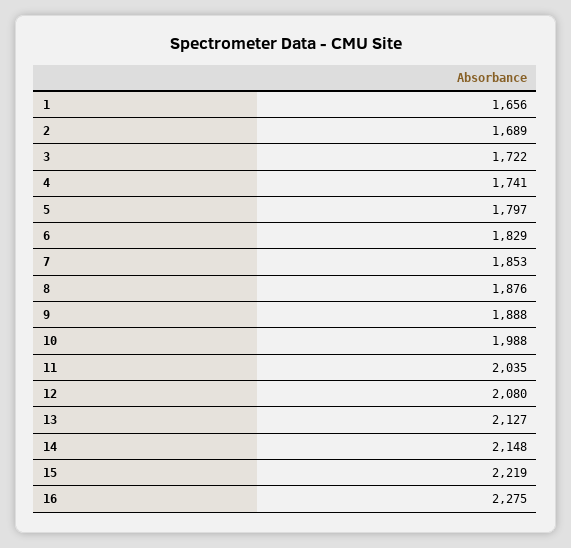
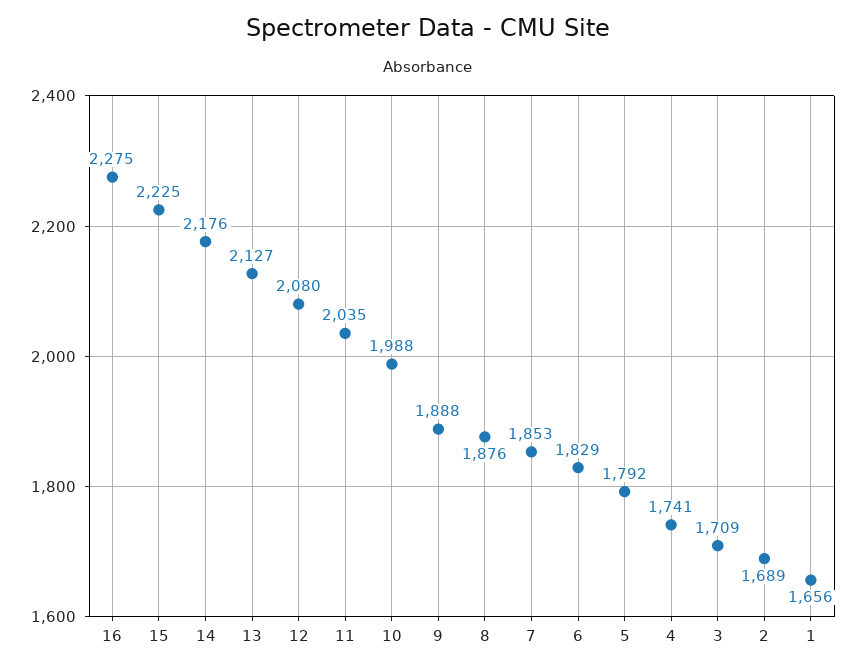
3: 1722 -> 1709
5: 1797 -> 1792
14: 2148 -> 2176
15: 2219 -> 2225

